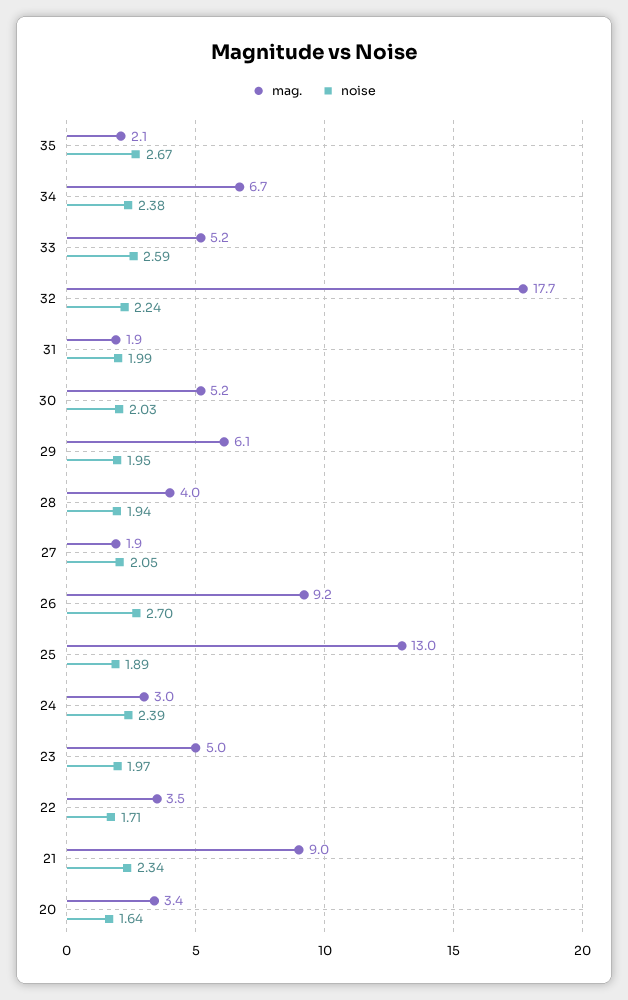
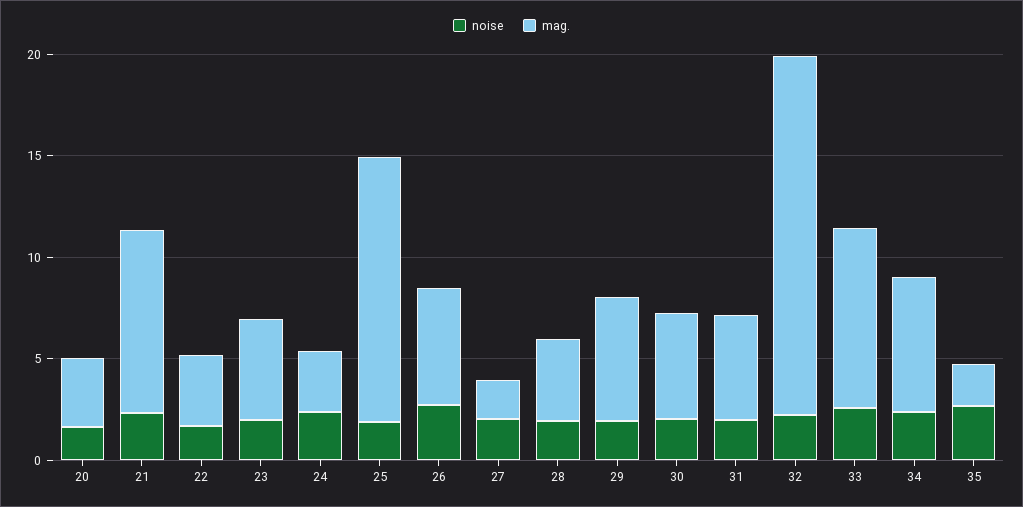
mag., 33: 5.2 -> 9
mag., 31: 1.9 -> 5
mag., 26: 9.2 -> 6

